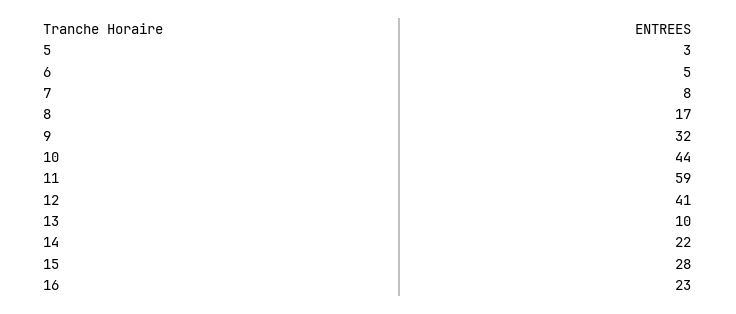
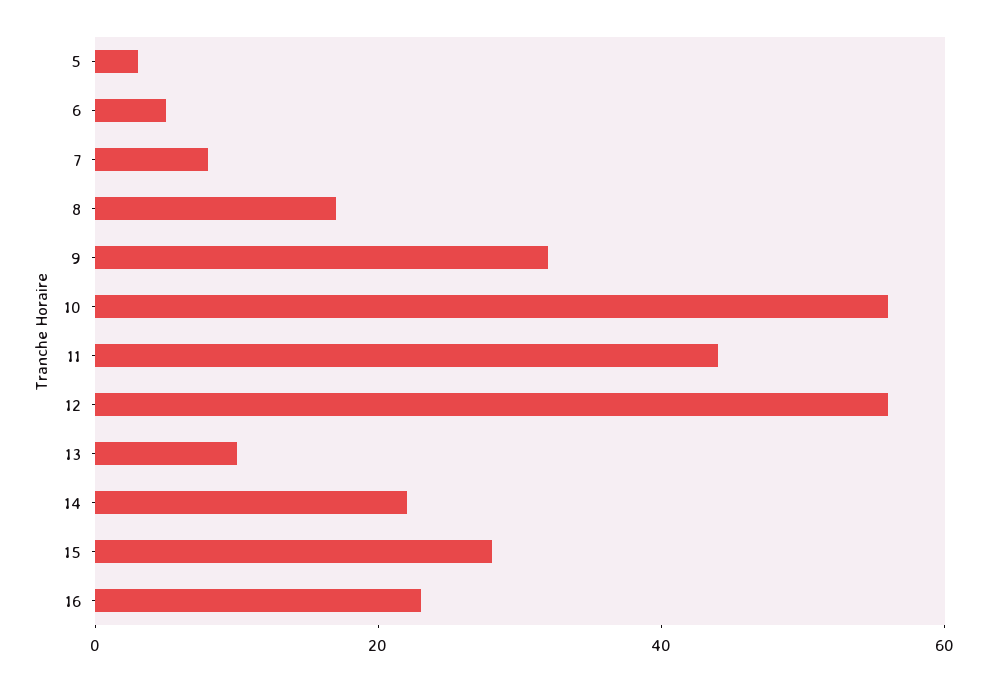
10: 44 -> 55
11: 59 -> 45
12: 41 -> 55

